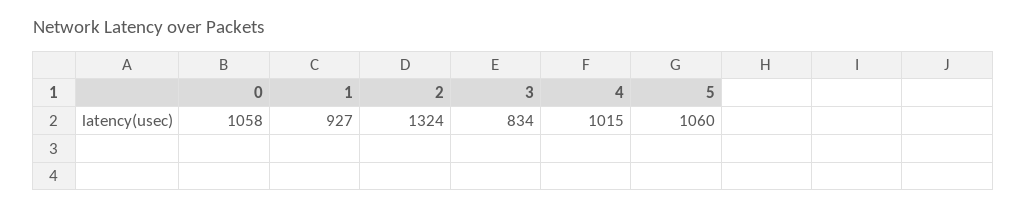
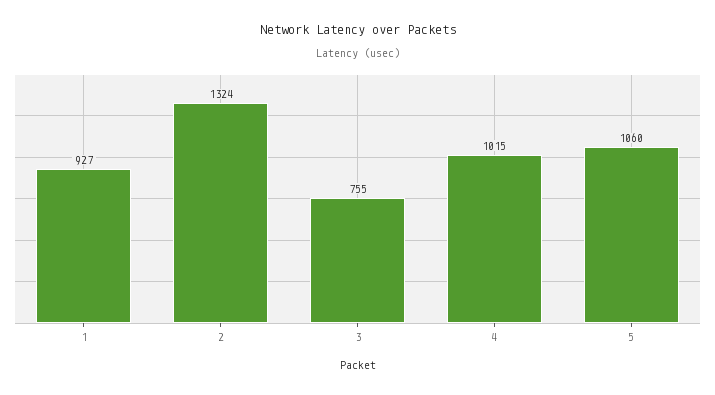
0: 1058 -> none
3: 834 -> 755

